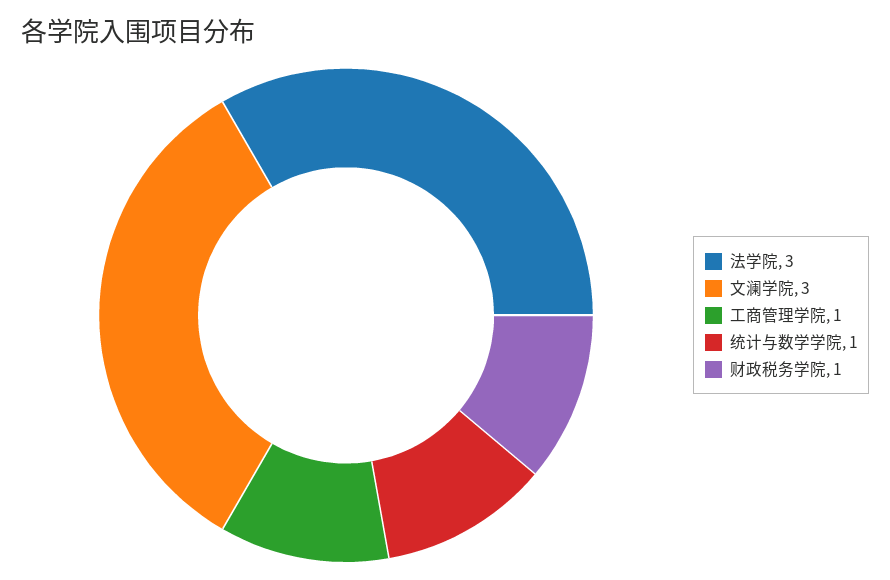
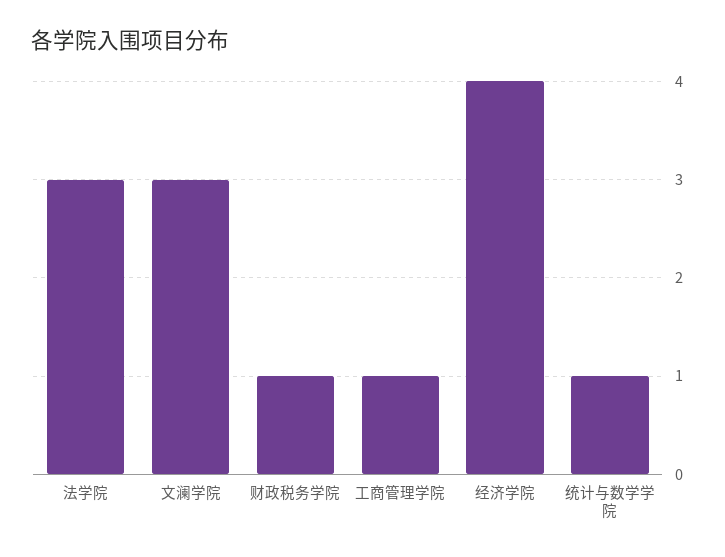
经济学院: none -> 4

